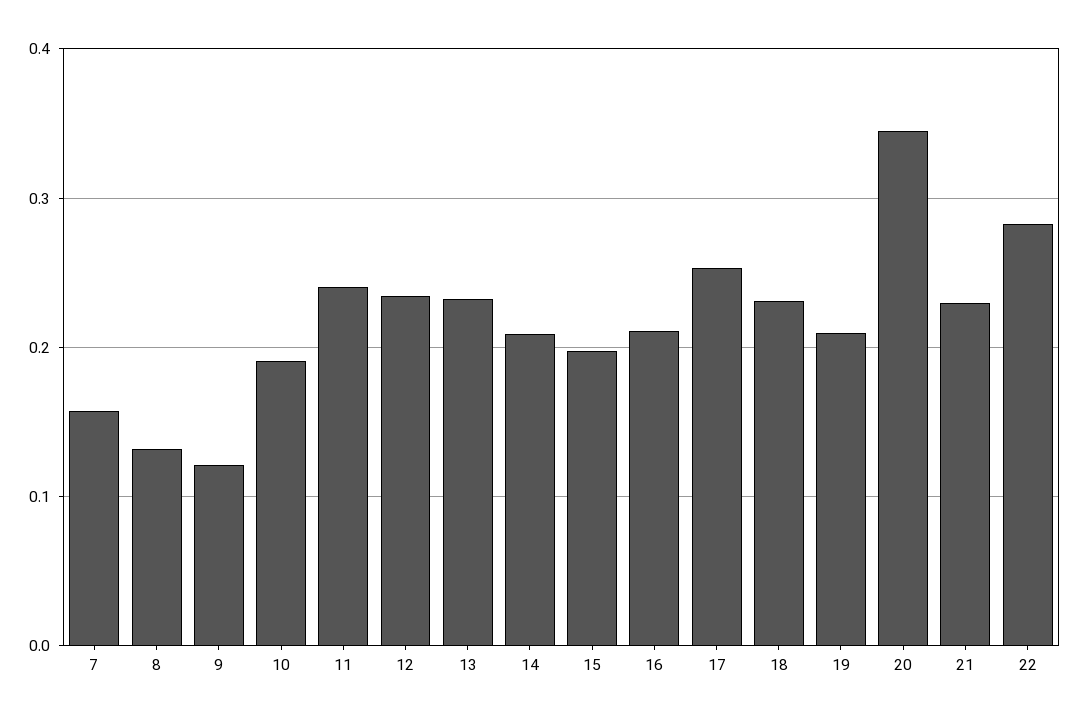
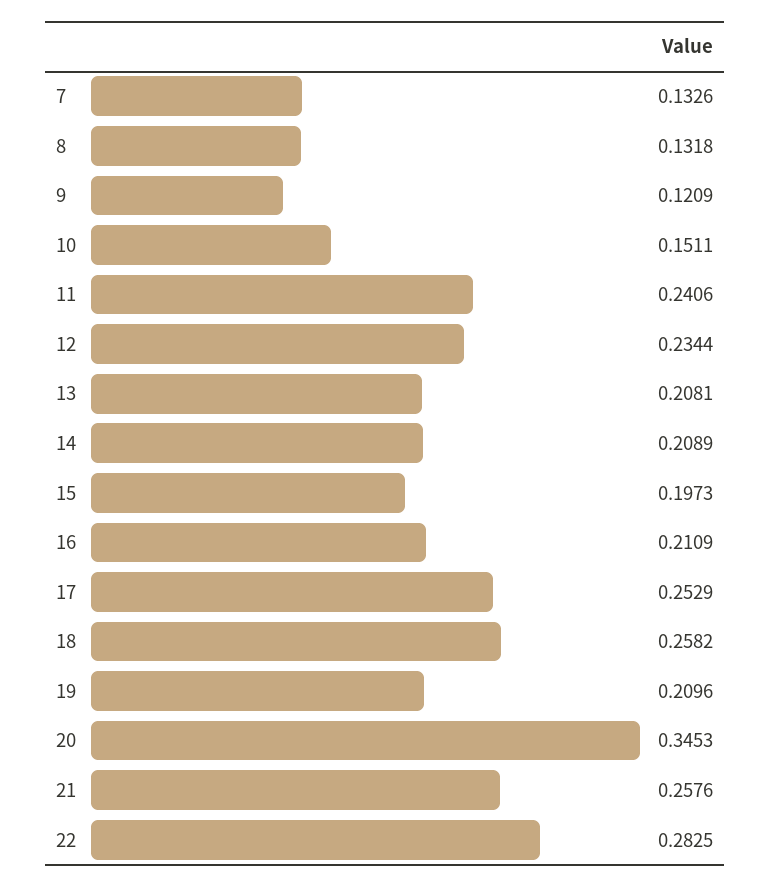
7: 0.16 -> 0.1326
10: 0.19 -> 0.1511
13: 0.23 -> 0.2081
18: 0.23 -> 0.2582
21: 0.23 -> 0.2576

